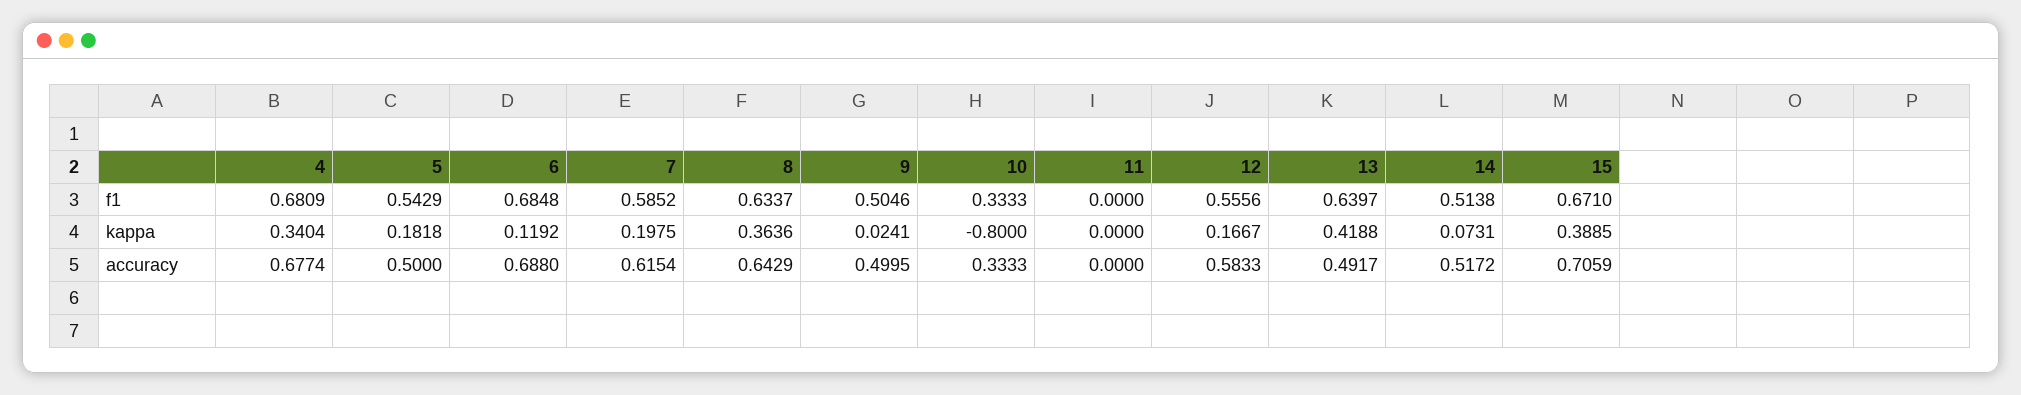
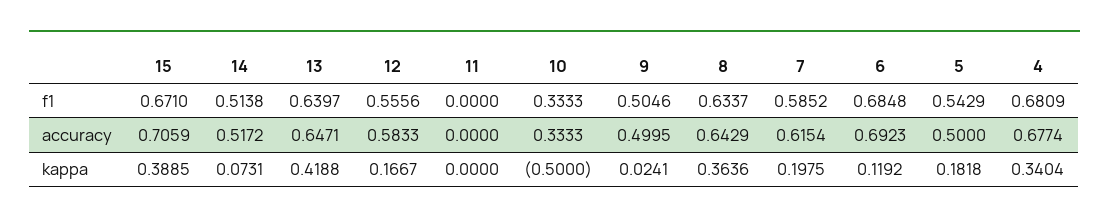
10, kappa: -0.8 -> -0.5
6, accuracy: 0.688 -> 0.6923
13, accuracy: 0.4917 -> 0.6471

